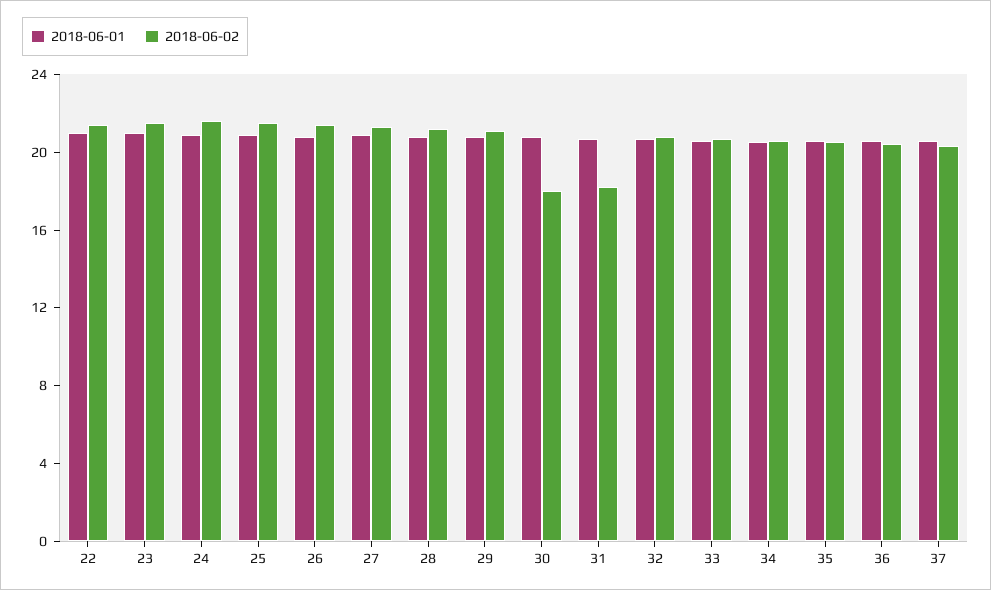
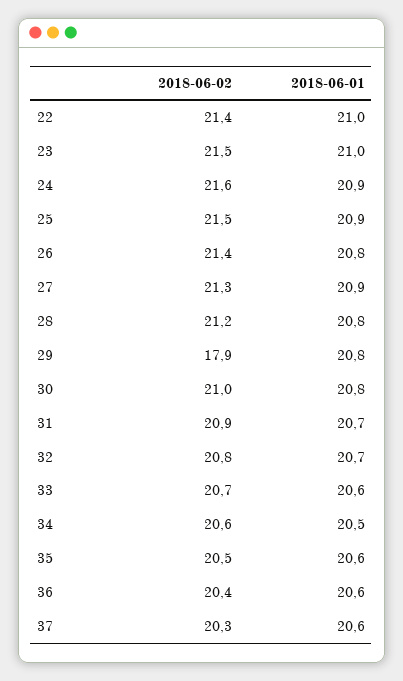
2018-06-02, 29: 21 -> 17.9
2018-06-02, 30: 18 -> 21
2018-06-02, 31: 18 -> 20.9

